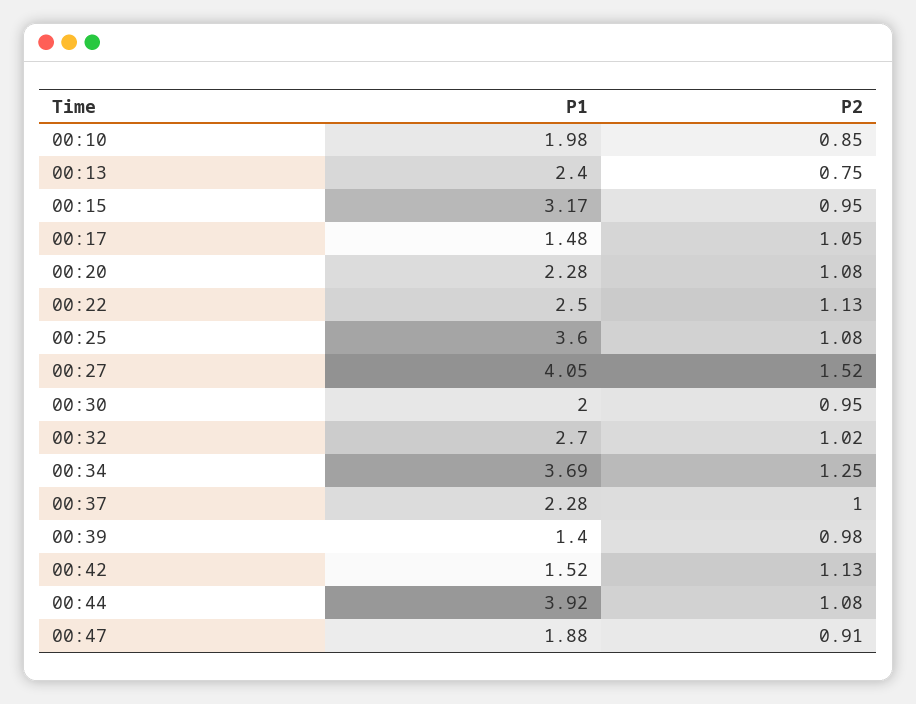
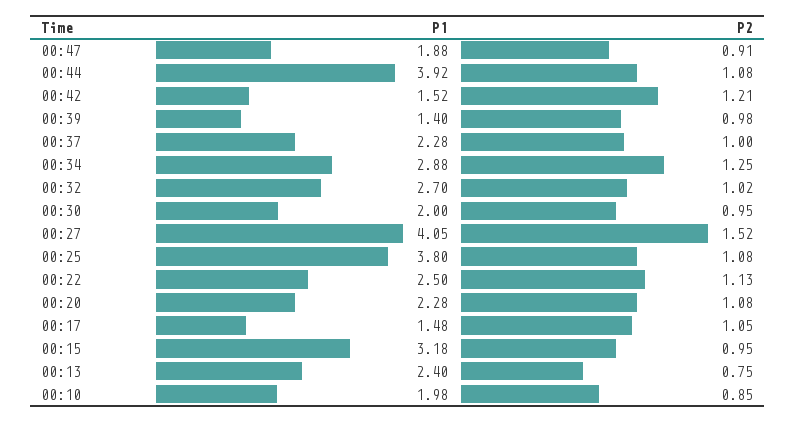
P1, 00:15: 3.17 -> 3.18
P1, 00:25: 3.6 -> 3.8
P1, 00:34: 3.69 -> 2.88
P2, 00:42: 1.13 -> 1.21

